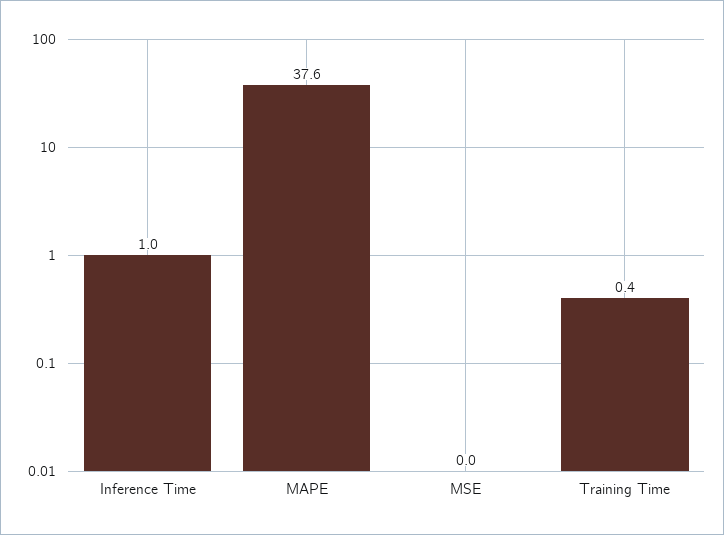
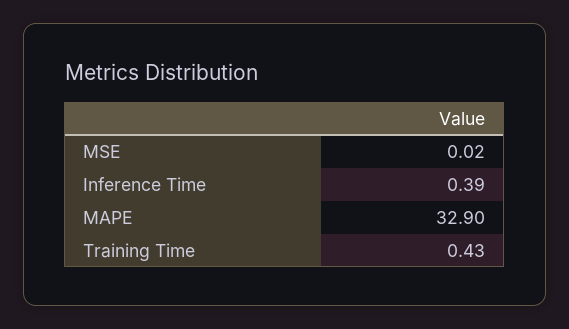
Inference Time: 1 -> 0.39
MAPE: 37.6 -> 32.9

